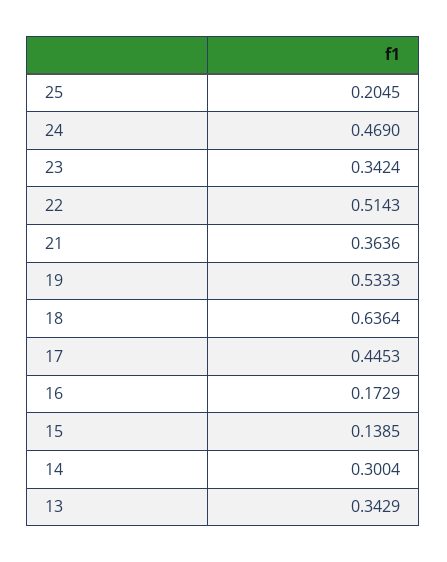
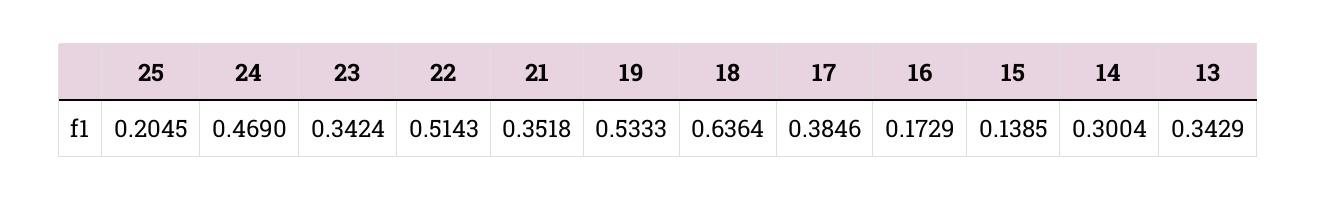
21: 0.3636 -> 0.3518
17: 0.4453 -> 0.3846

